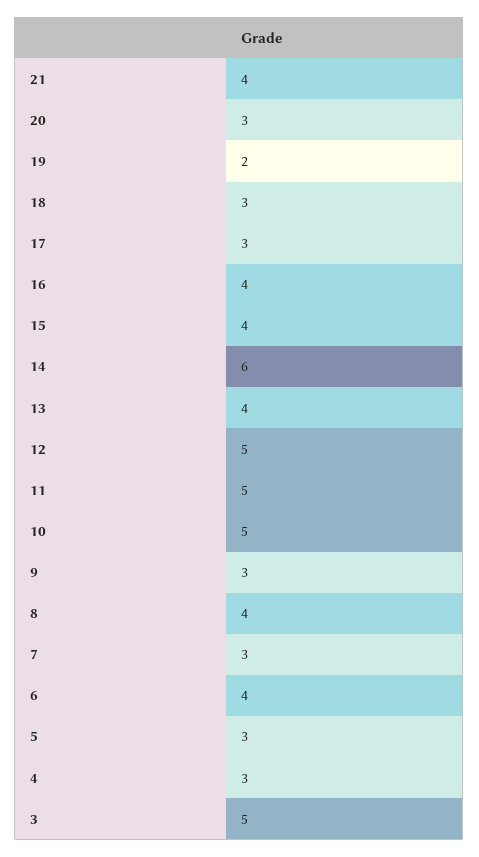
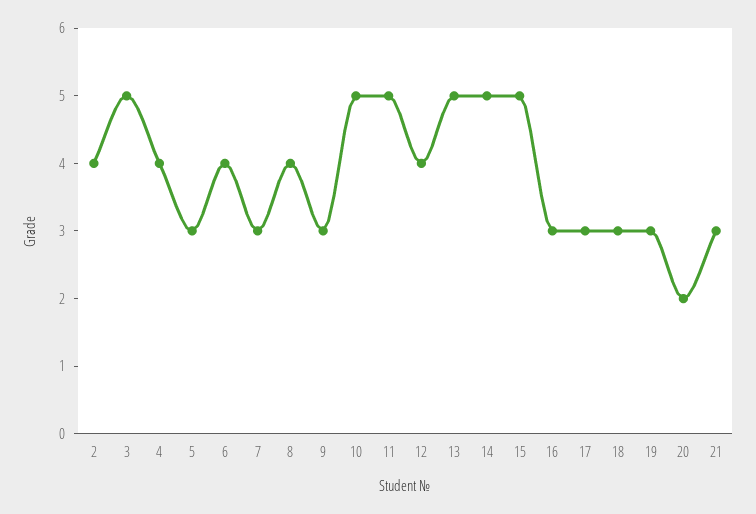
21: 4 -> 3
20: 3 -> 2
19: 2 -> 3
16: 4 -> 3
15: 4 -> 5
14: 6 -> 5
13: 4 -> 5
12: 5 -> 4
4: 3 -> 4
2: none -> 4

